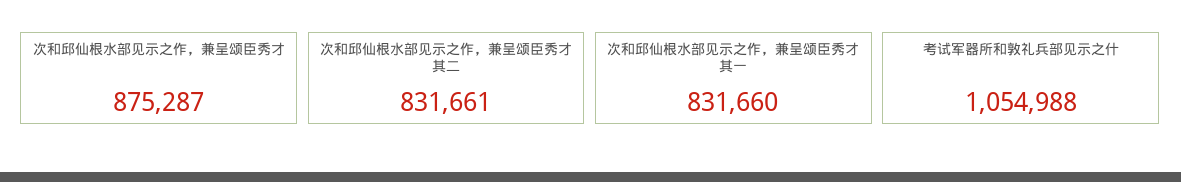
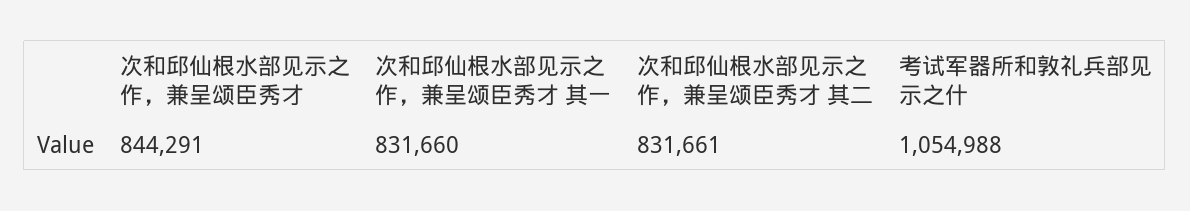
次和邱仙根水部见示之作，兼呈颂臣秀才: 875287 -> 844291

